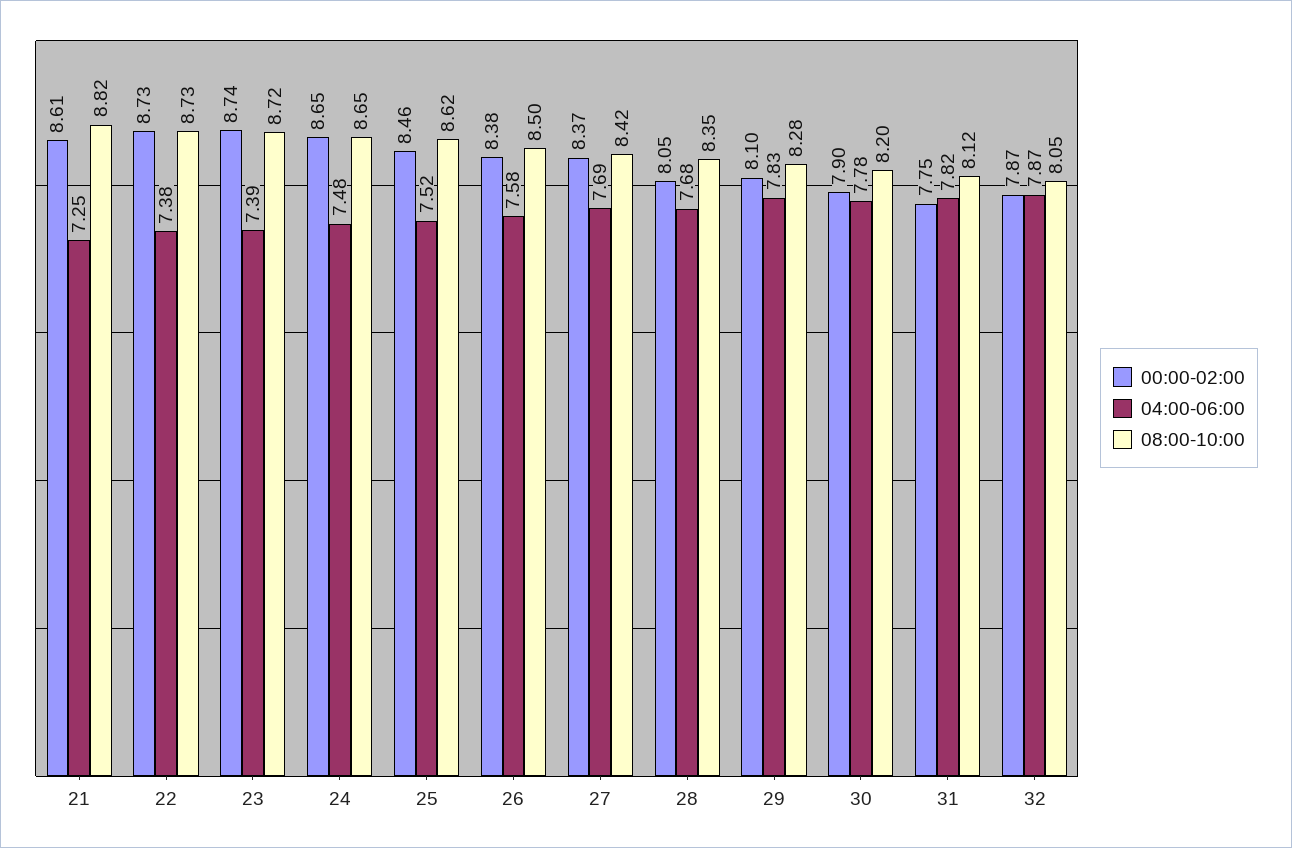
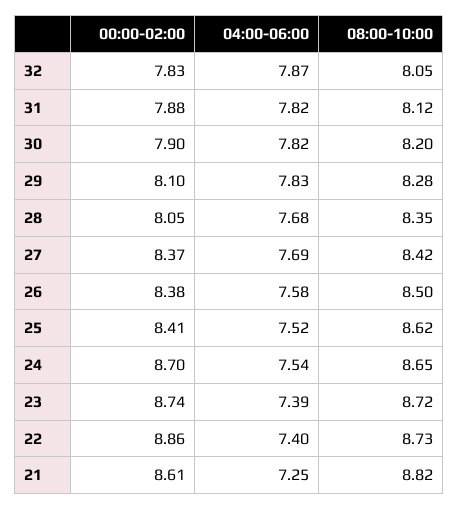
00:00-02:00, 22: 8.73 -> 8.86
04:00-06:00, 22: 7.38 -> 7.4
00:00-02:00, 24: 8.65 -> 8.7
04:00-06:00, 24: 7.48 -> 7.54
00:00-02:00, 25: 8.46 -> 8.41
04:00-06:00, 30: 7.78 -> 7.82
00:00-02:00, 31: 7.75 -> 7.88
00:00-02:00, 32: 7.87 -> 7.83

